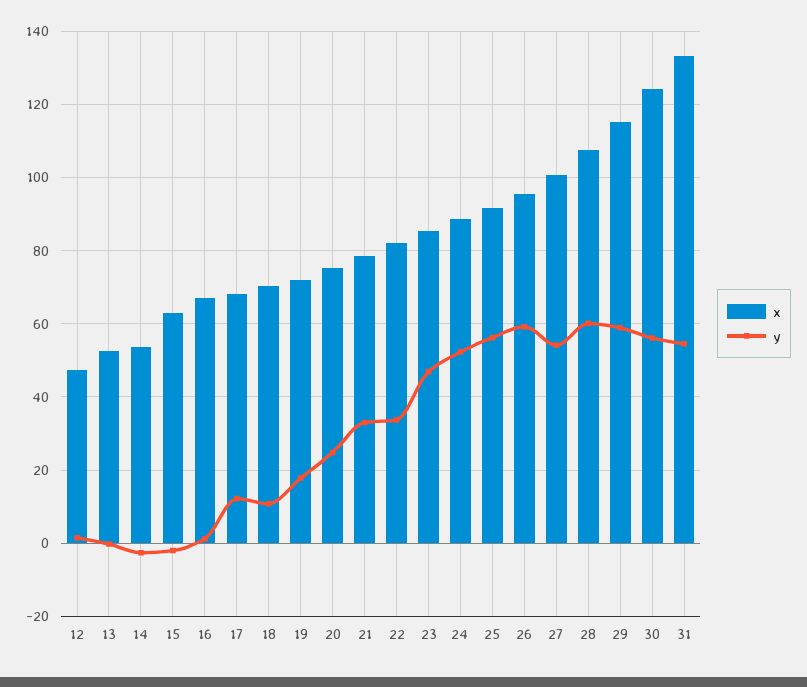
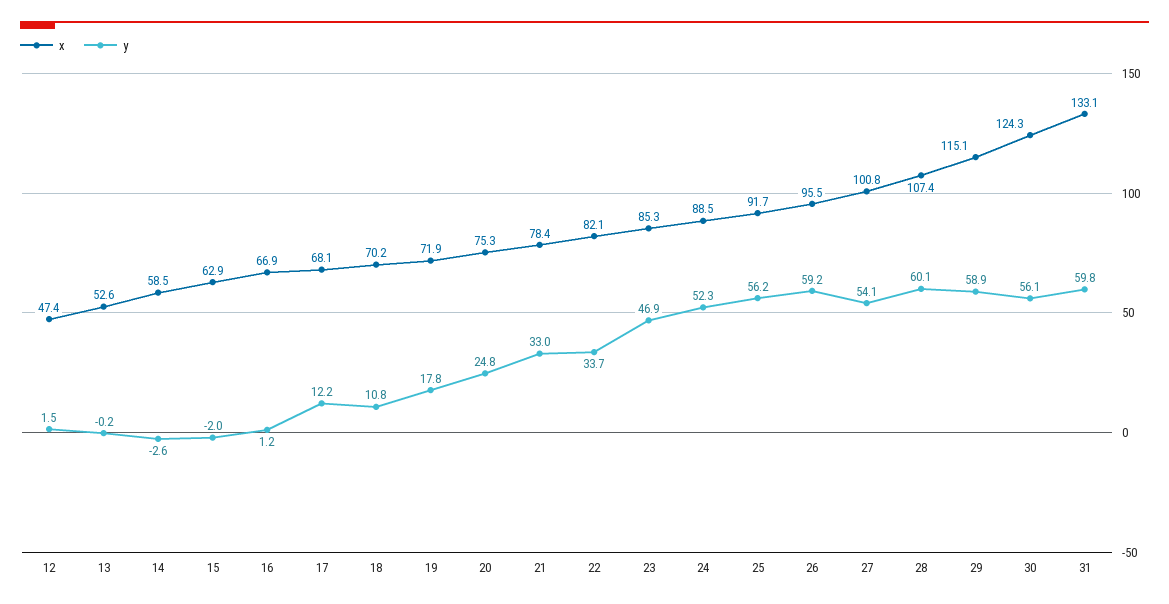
x, 14: 54 -> 58.5
y, 31: 54 -> 59.8

